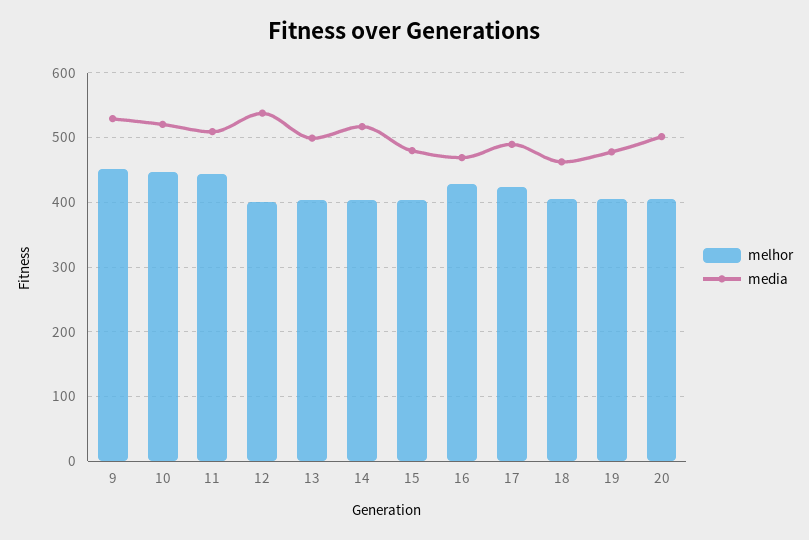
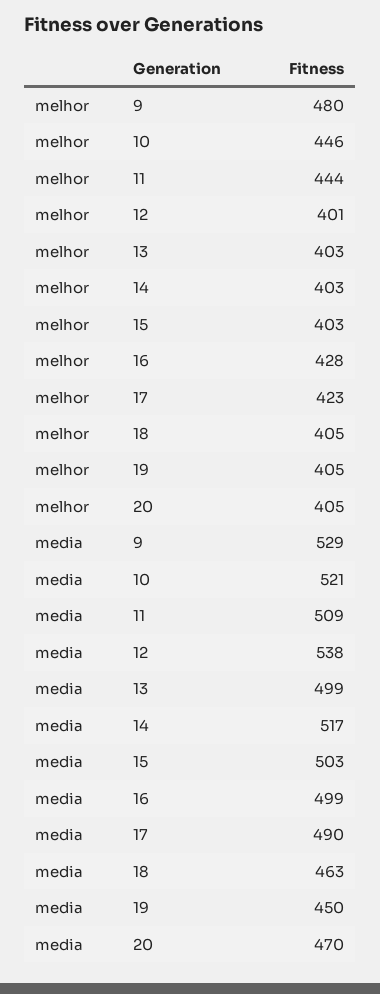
melhor, 9: 450 -> 480
media, 15: 480 -> 503
media, 16: 470 -> 499
media, 19: 480 -> 450
media, 20: 500 -> 470

